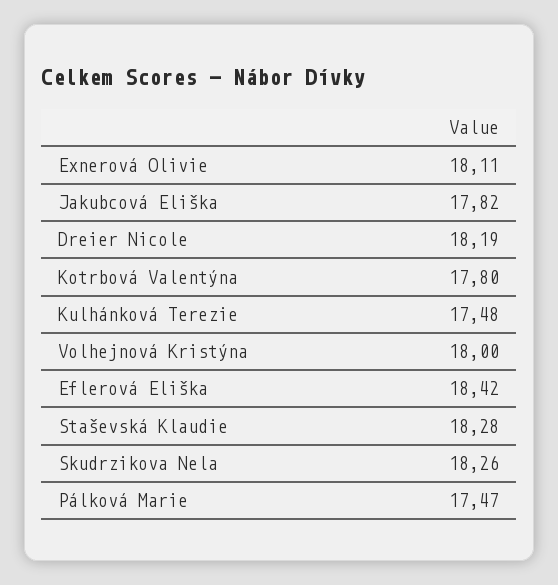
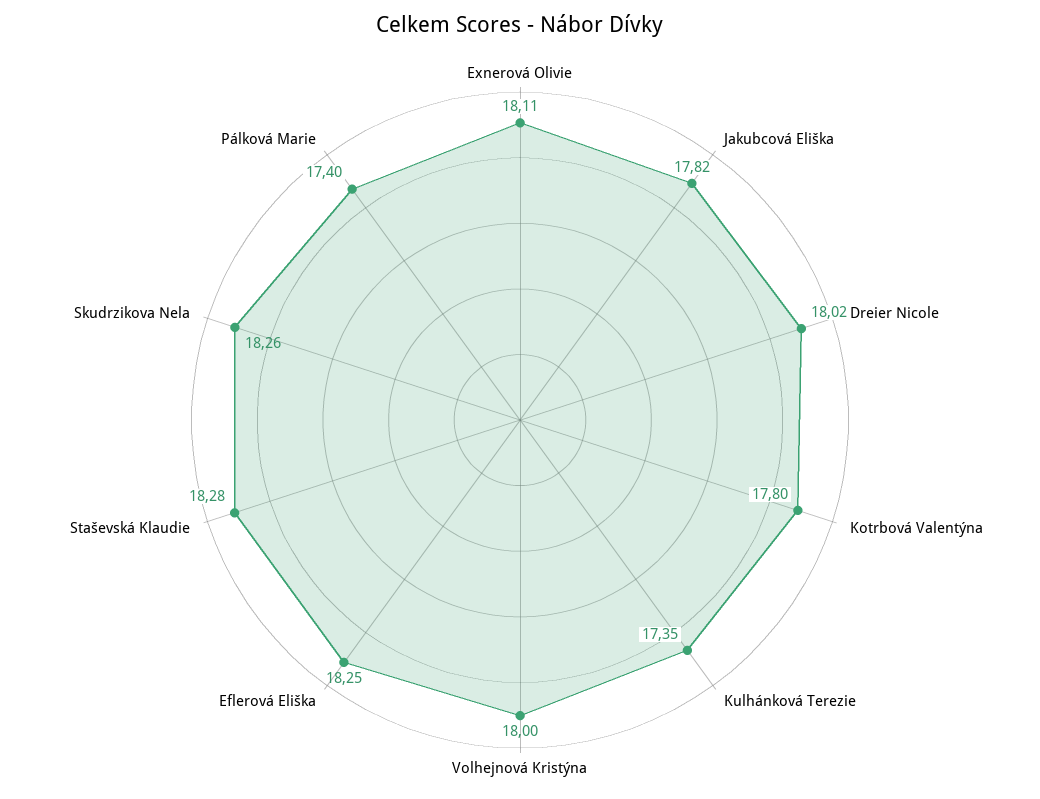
Dreier Nicole: 18.19 -> 18.02
Kulhánková Terezie: 17.48 -> 17.35
Eflerová Eliška: 18.42 -> 18.25
Pálková Marie: 17.47 -> 17.4

